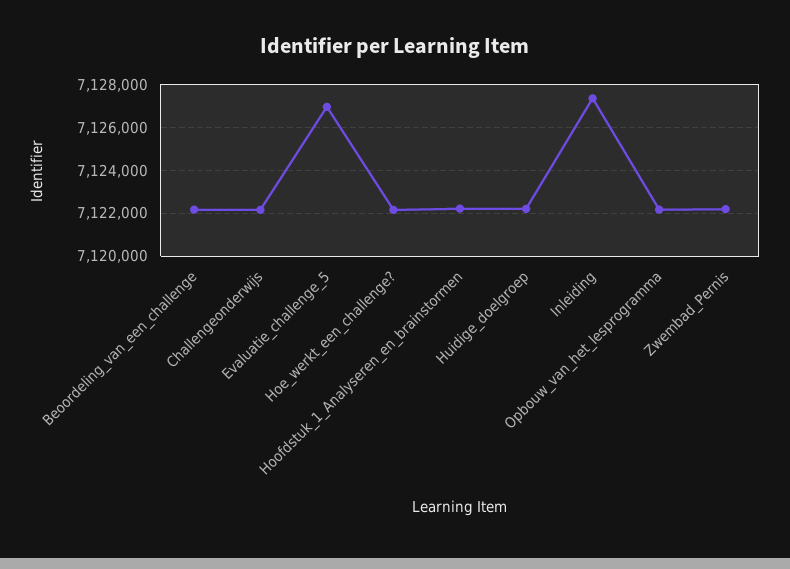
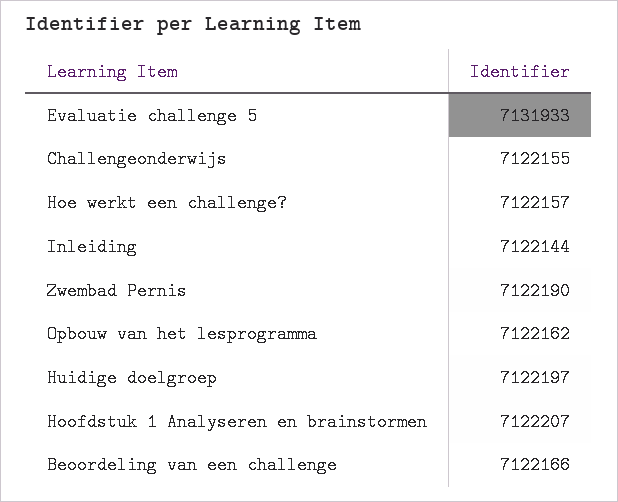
Evaluatie_challenge_5: 7127000 -> 7131933
Inleiding: 7127500 -> 7122144

